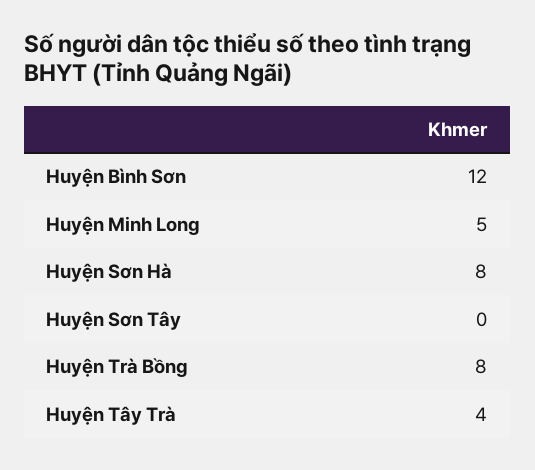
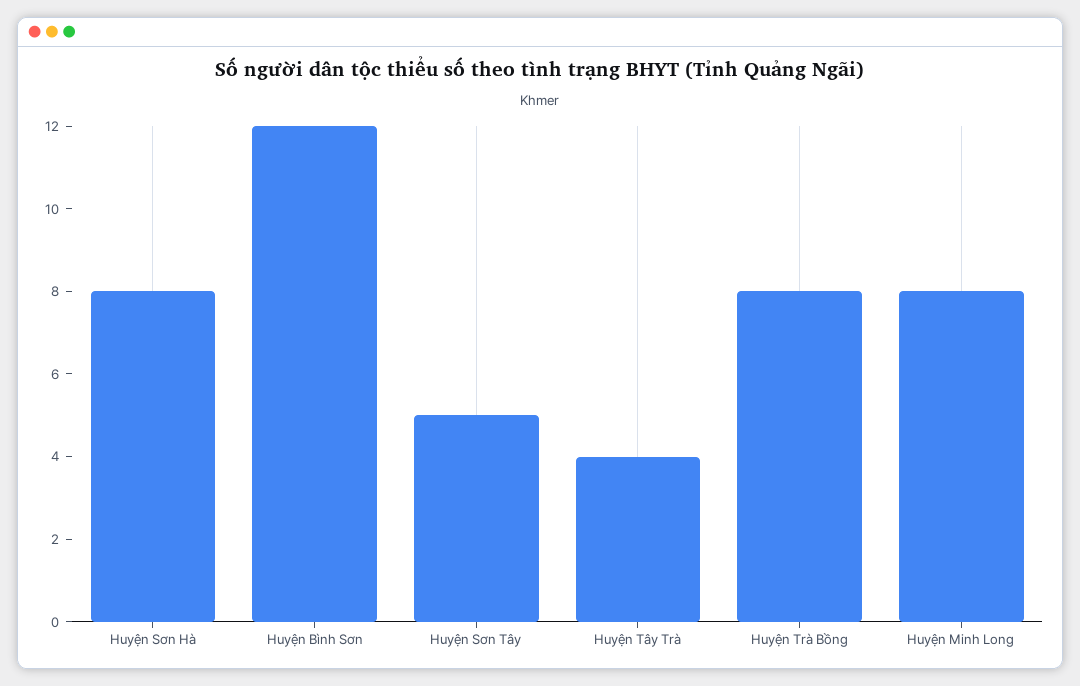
Huyện Minh Long: 5 -> 8
Huyện Sơn Tây: 0 -> 5

